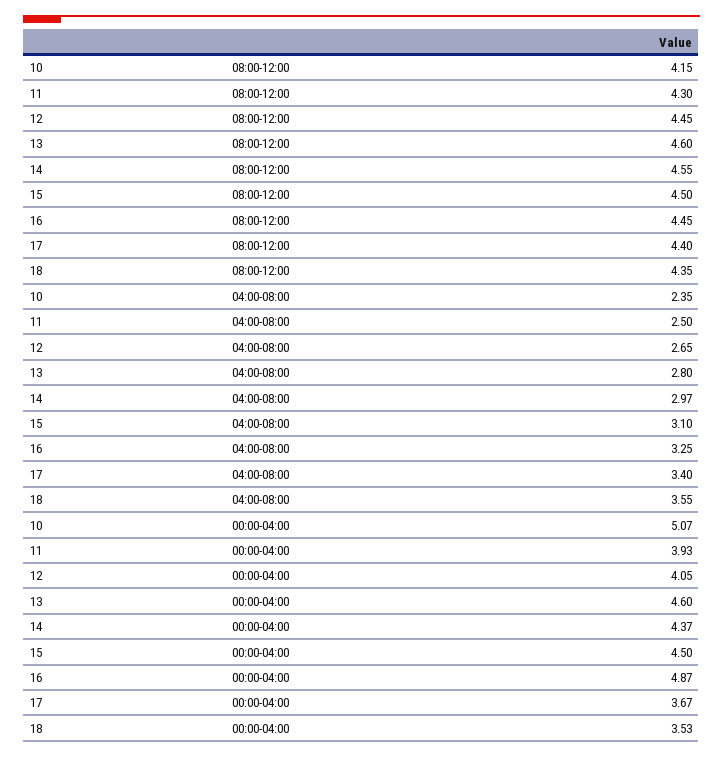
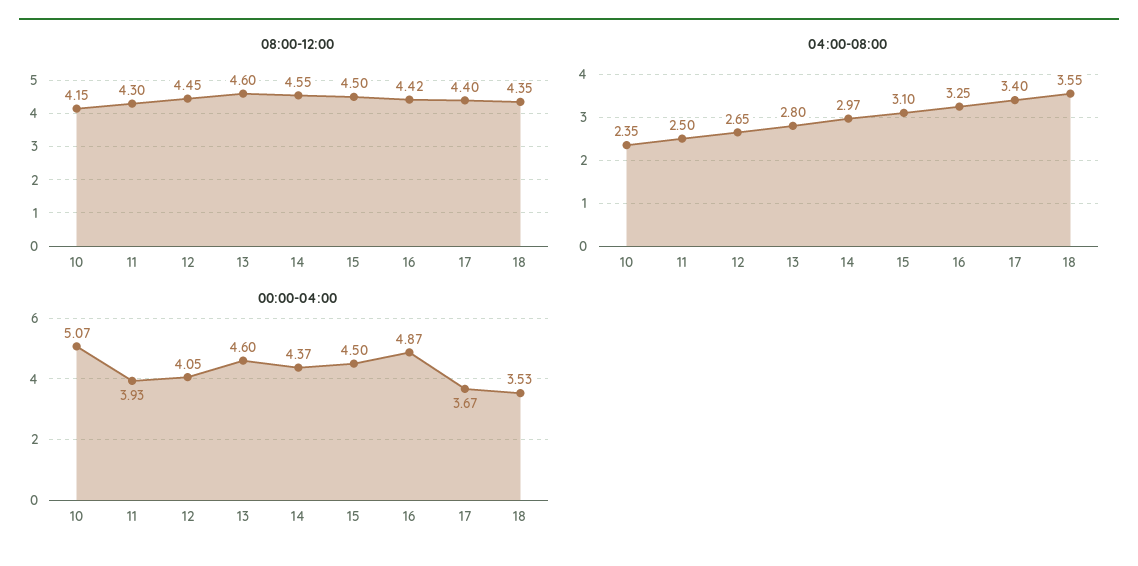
08:00-12:00, 16: 4.45 -> 4.42

